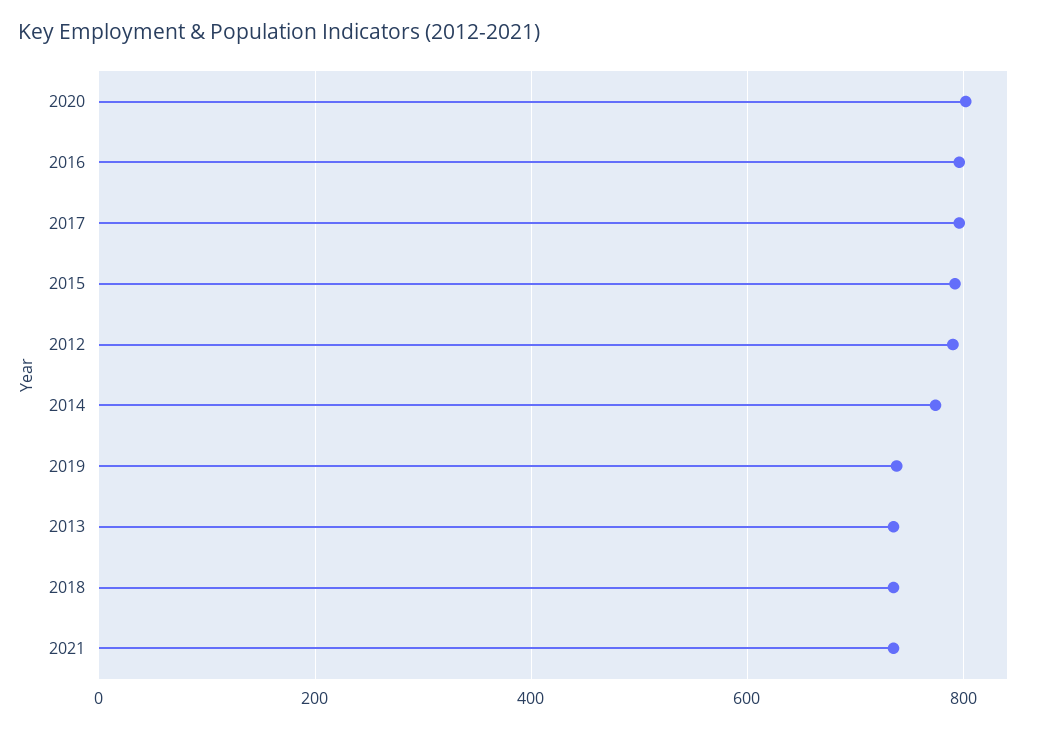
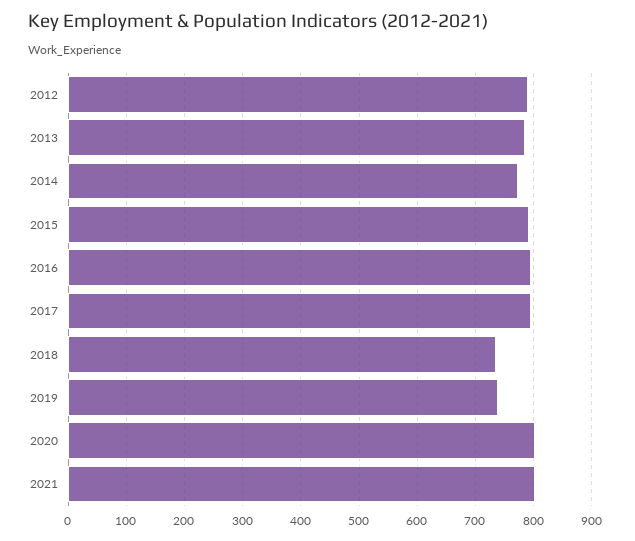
2013: 740 -> 780
2021: 740 -> 800

